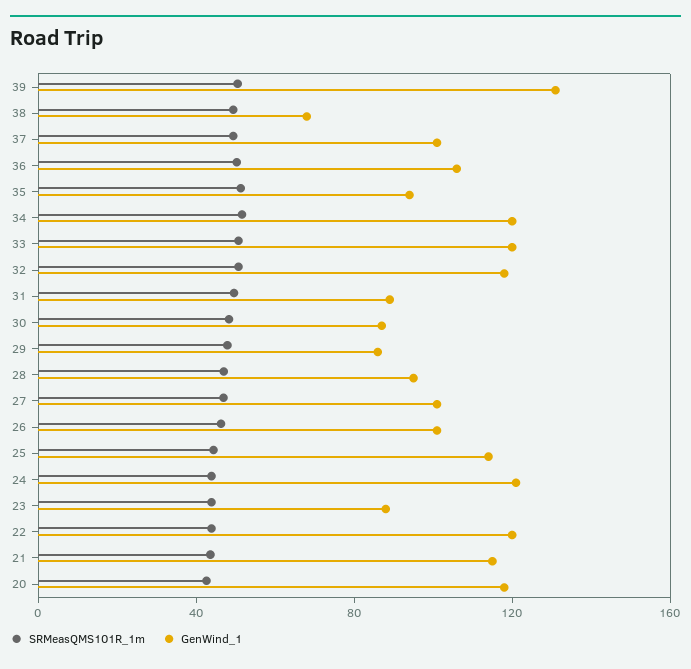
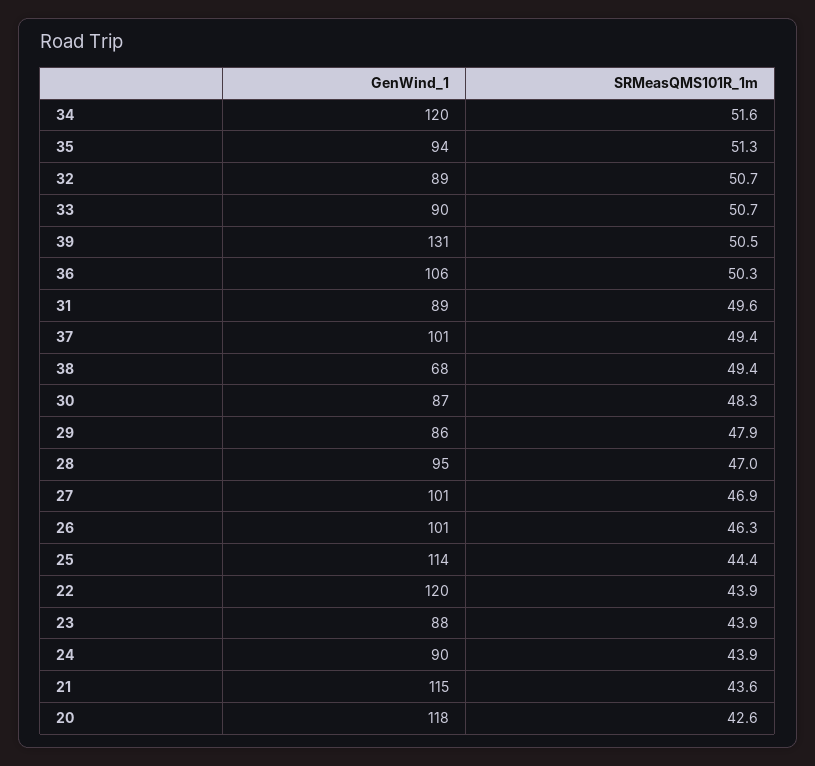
GenWind_1, 33: 120 -> 90
GenWind_1, 32: 120 -> 89
GenWind_1, 24: 120 -> 90

